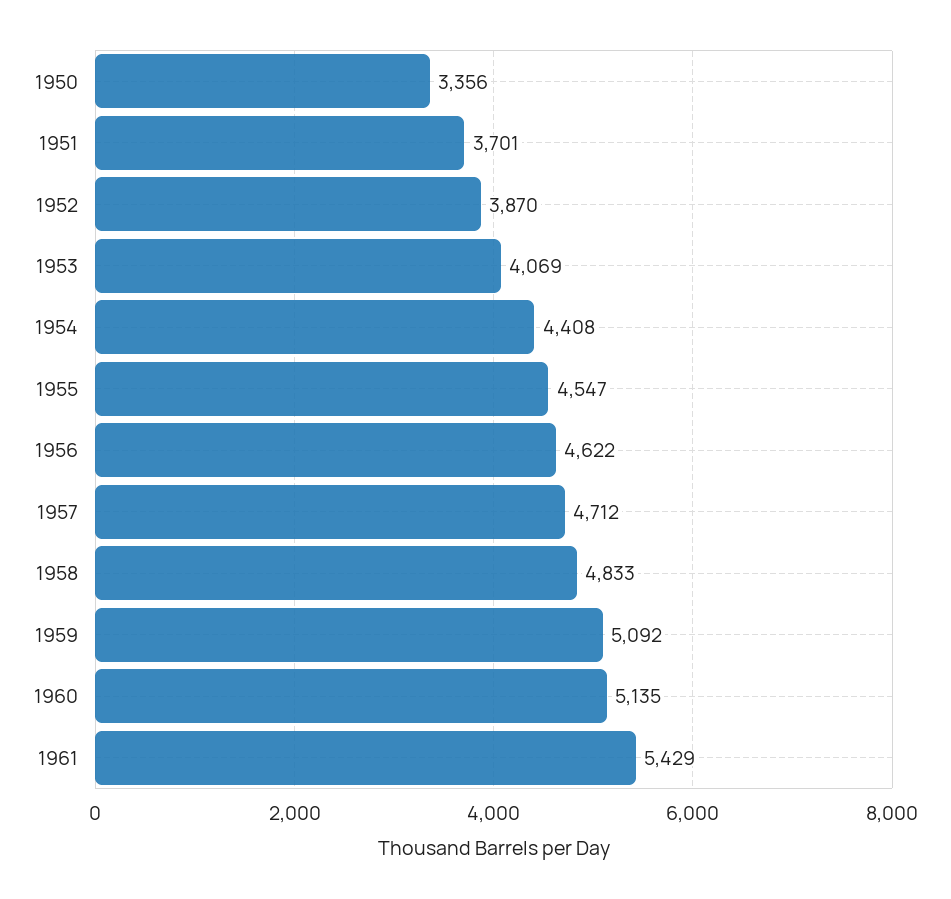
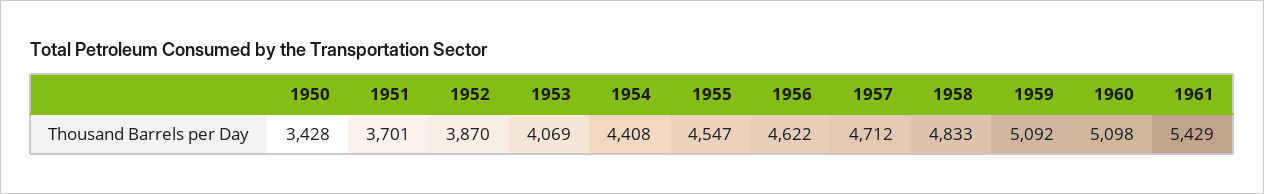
1950: 3356 -> 3428
1960: 5135 -> 5098

